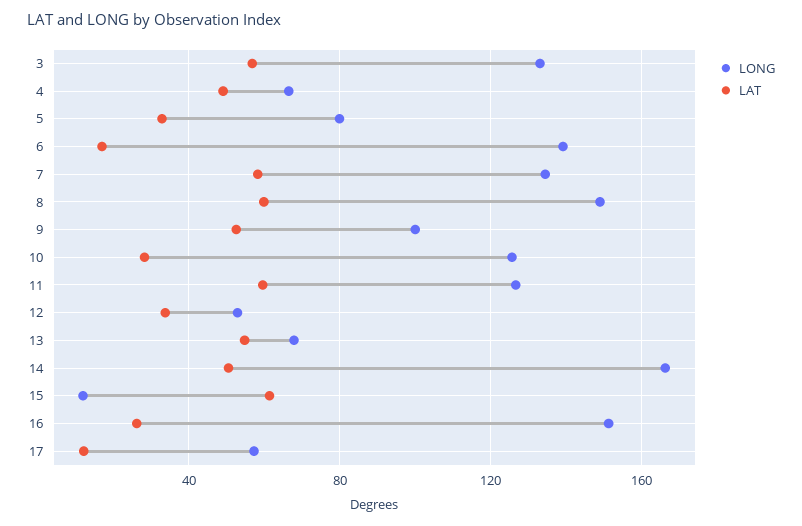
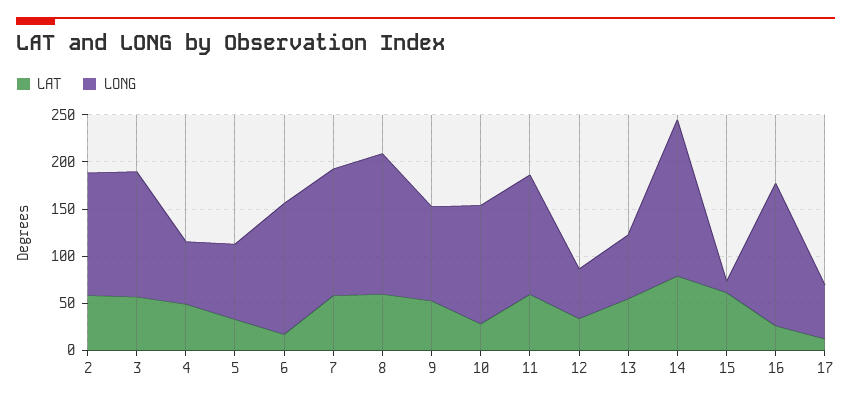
LAT, 14: 50 -> 80
LAT, 2: none -> 60
LONG, 2: none -> 130

